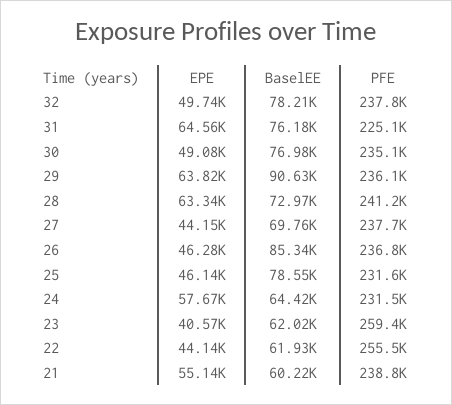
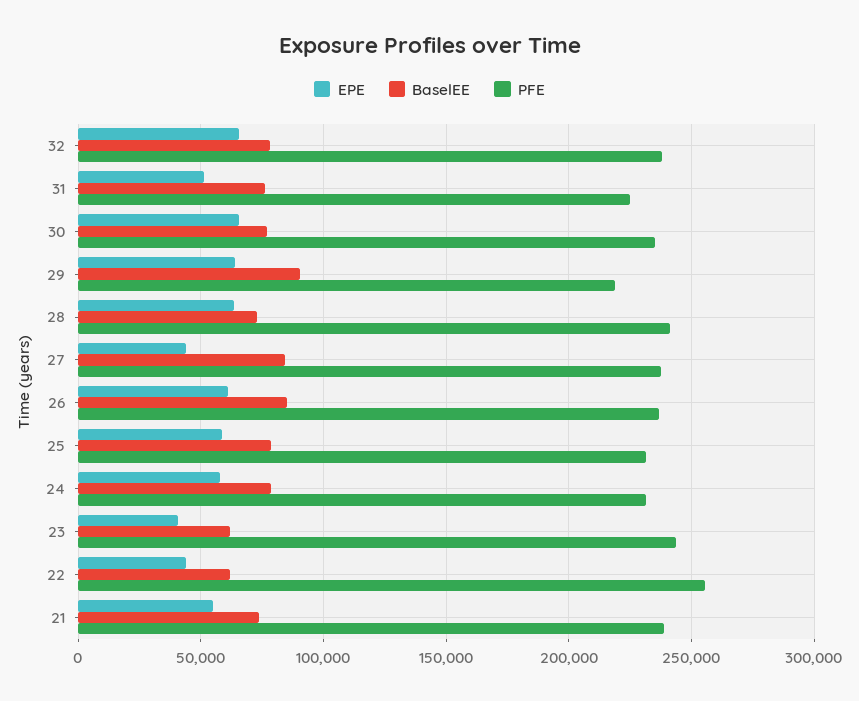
EPE, 32: 49740 -> 65000
EPE, 31: 64560 -> 50000
EPE, 30: 49080 -> 65000
PFE, 29: 236100 -> 220000
BaselEE, 27: 69760 -> 85000
EPE, 26: 46280 -> 60000
EPE, 25: 46140 -> 60000
BaselEE, 24: 64420 -> 80000
PFE, 23: 259400 -> 245000
BaselEE, 21: 60220 -> 75000

